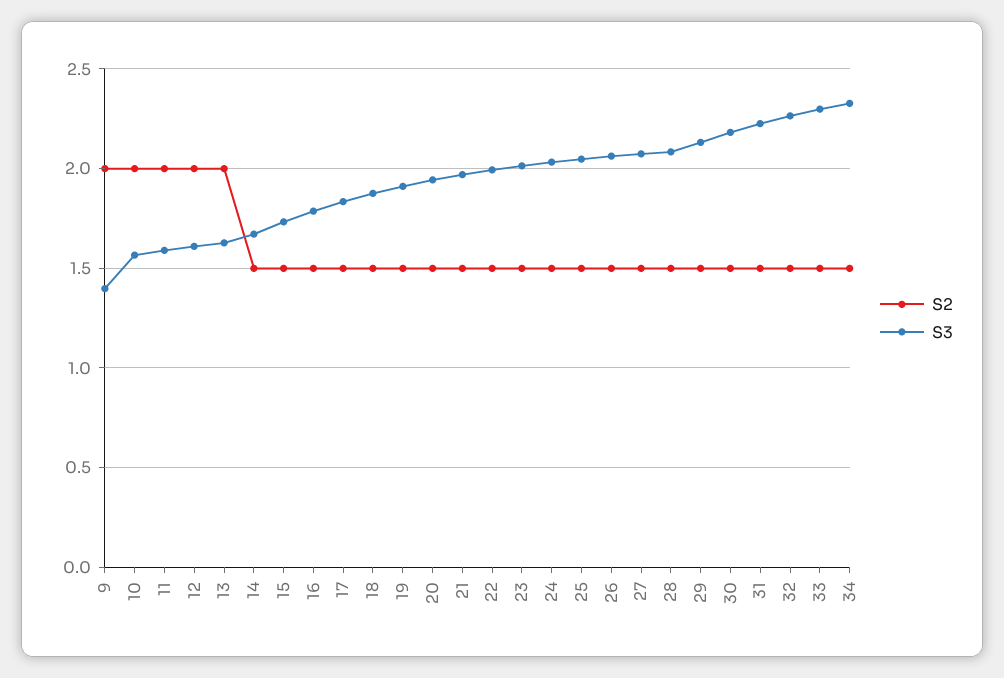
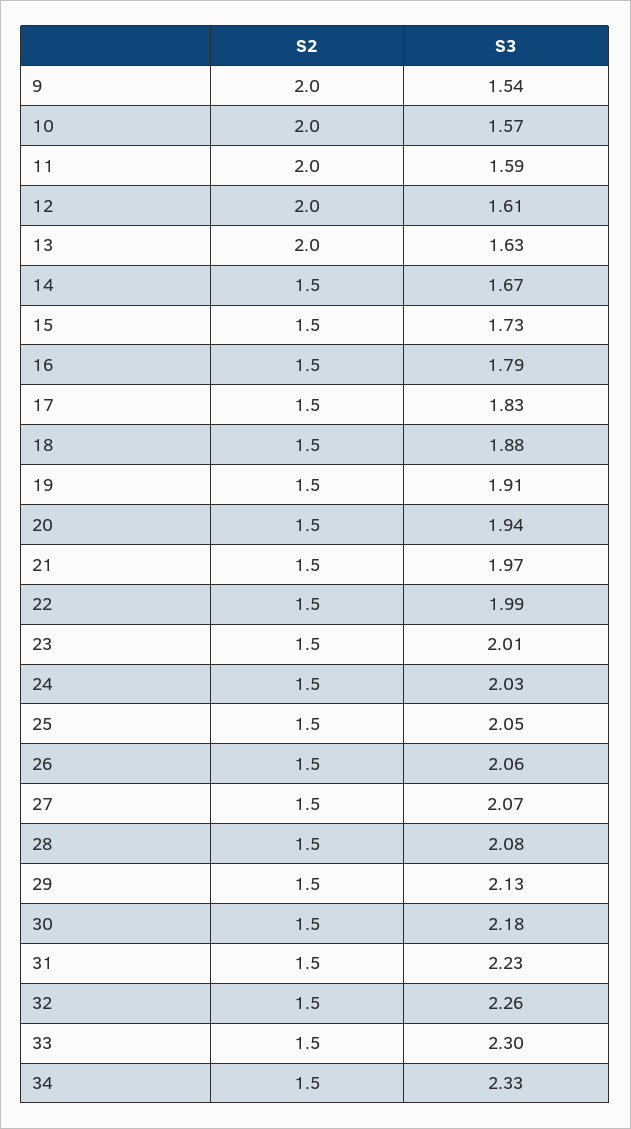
S3, 9: 1.4 -> 1.54

